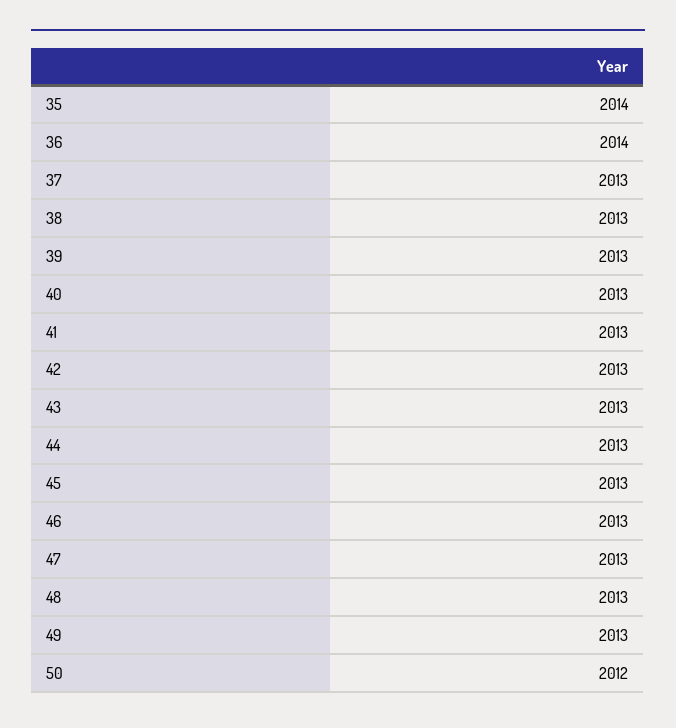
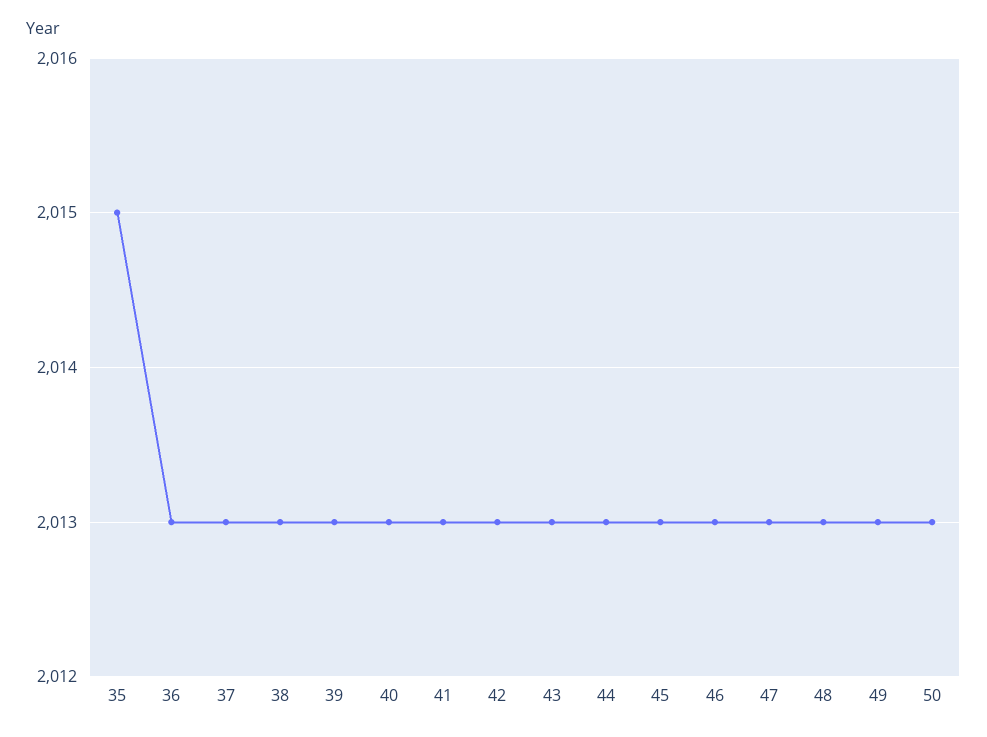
35: 2014 -> 2015
36: 2014 -> 2013
50: 2012 -> 2013

